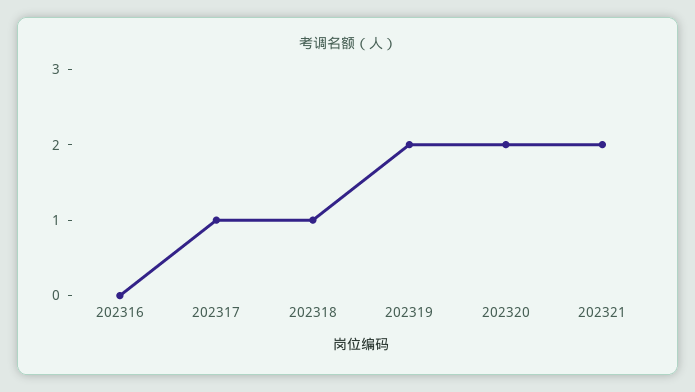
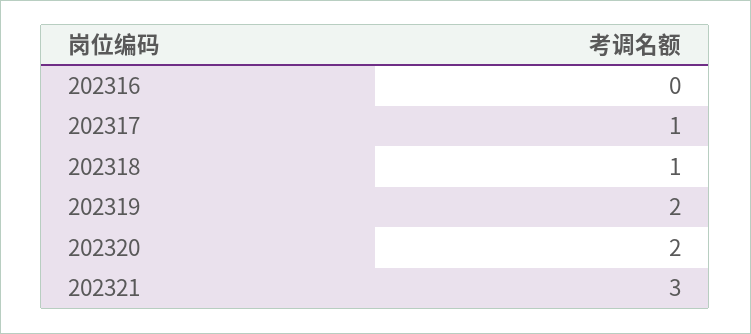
202321: 2 -> 3

